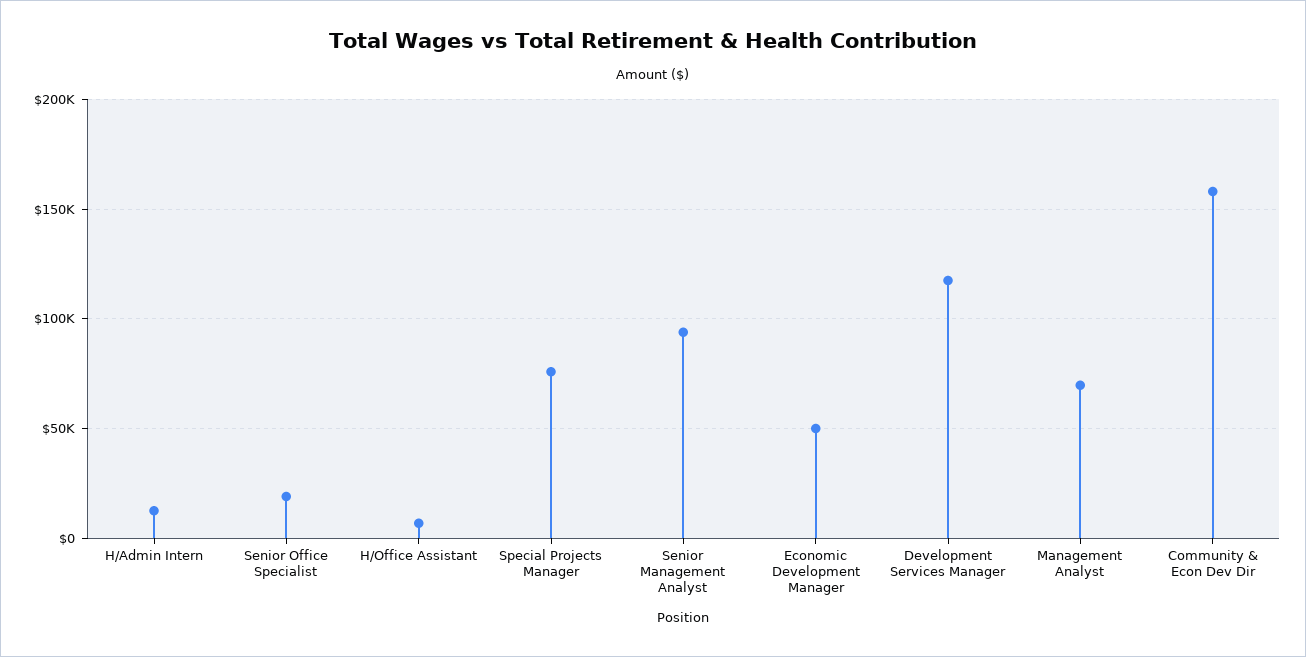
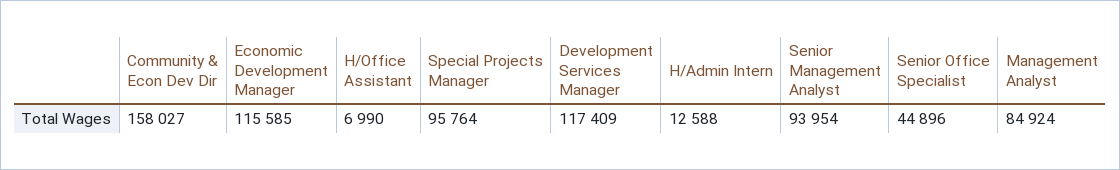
Senior Office Specialist: 20000 -> 44896
Special Projects Manager: 75000 -> 95764
Economic Development Manager: 50000 -> 115585
Management Analyst: 70000 -> 84924

